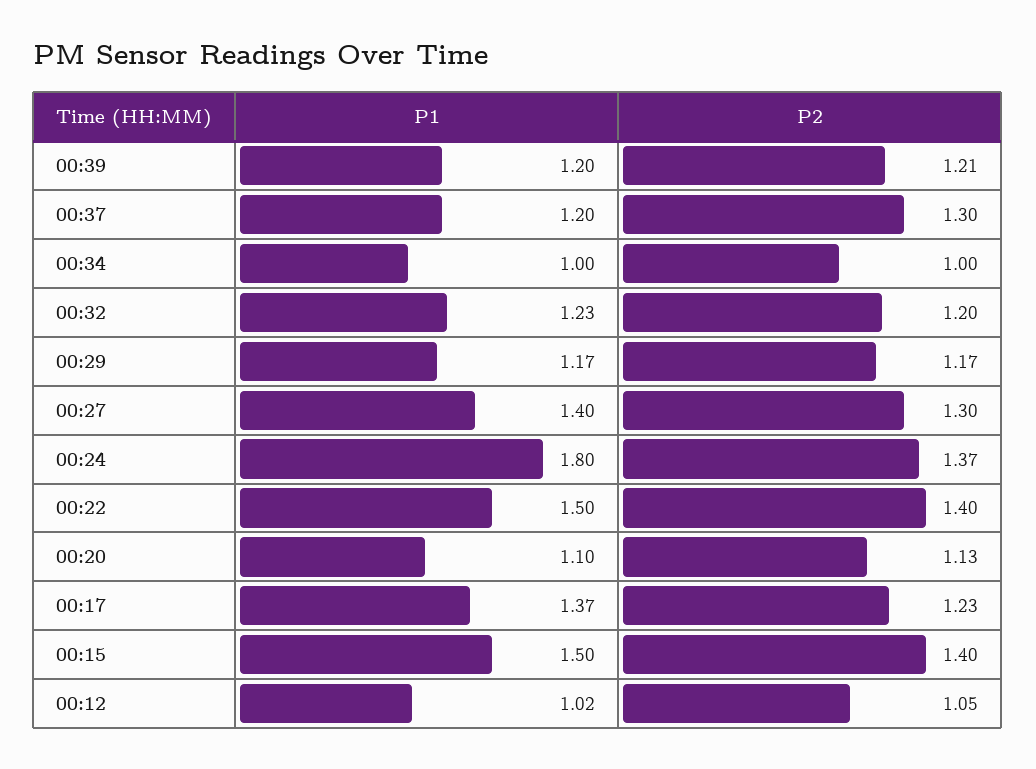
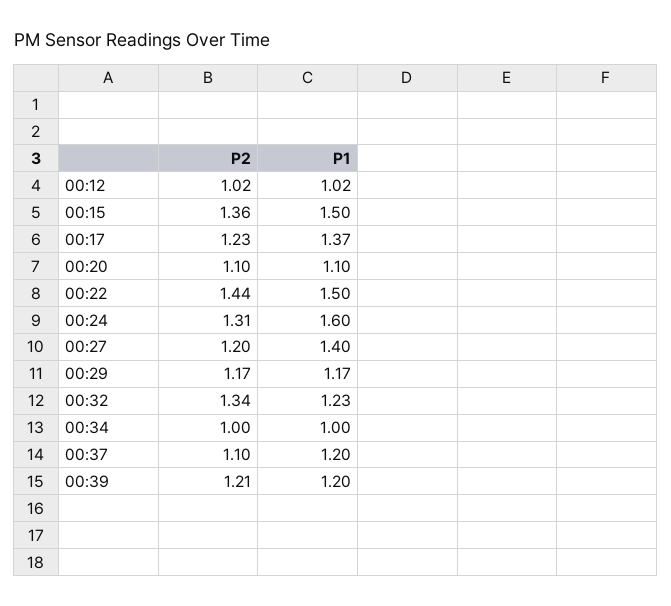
P2, 00:37: 1.3 -> 1.1
P2, 00:32: 1.2 -> 1.34
P2, 00:27: 1.3 -> 1.2
P1, 00:24: 1.8 -> 1.6
P2, 00:24: 1.37 -> 1.31
P2, 00:22: 1.4 -> 1.44
P2, 00:20: 1.13 -> 1.1
P2, 00:15: 1.4 -> 1.36
P2, 00:12: 1.05 -> 1.02

